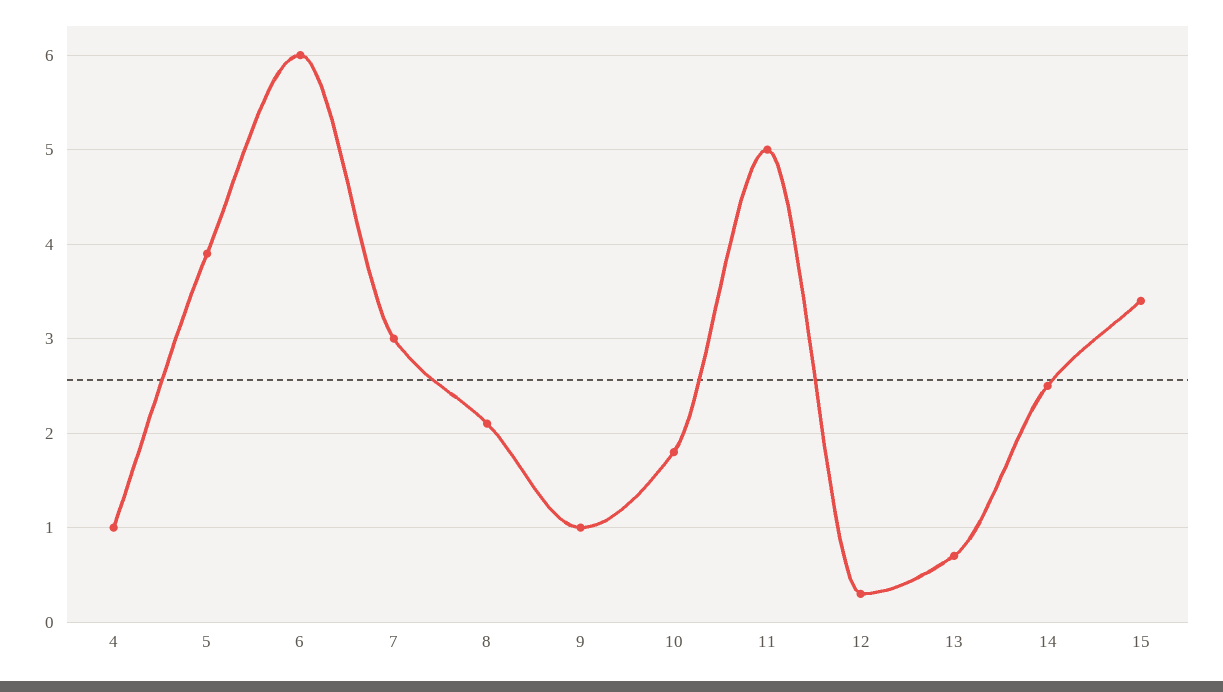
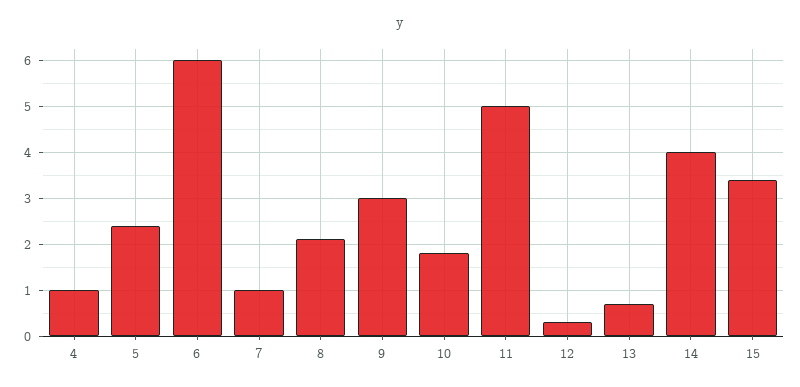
5: 3.9 -> 2.5
7: 3 -> 1
9: 1 -> 3
14: 2.5 -> 4

